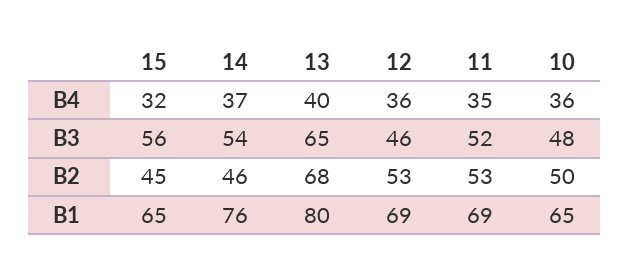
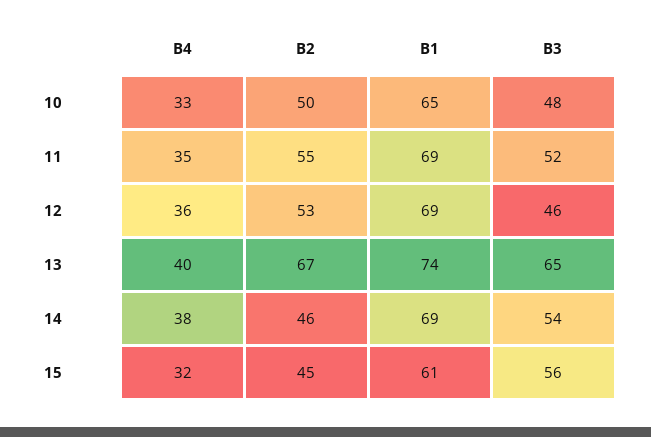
14, B4: 37 -> 38
10, B4: 36 -> 33
13, B2: 68 -> 67
11, B2: 53 -> 55
15, B1: 65 -> 61
14, B1: 76 -> 69
13, B1: 80 -> 74

